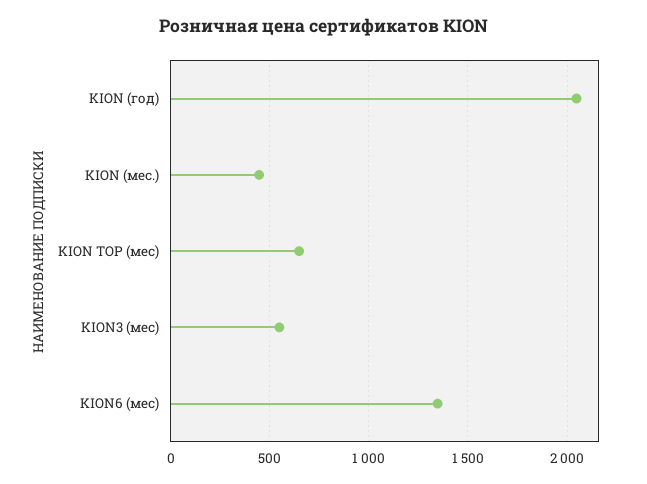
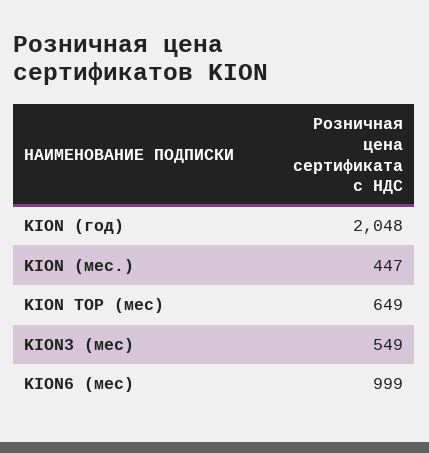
KION6 (мес): 1350 -> 999

